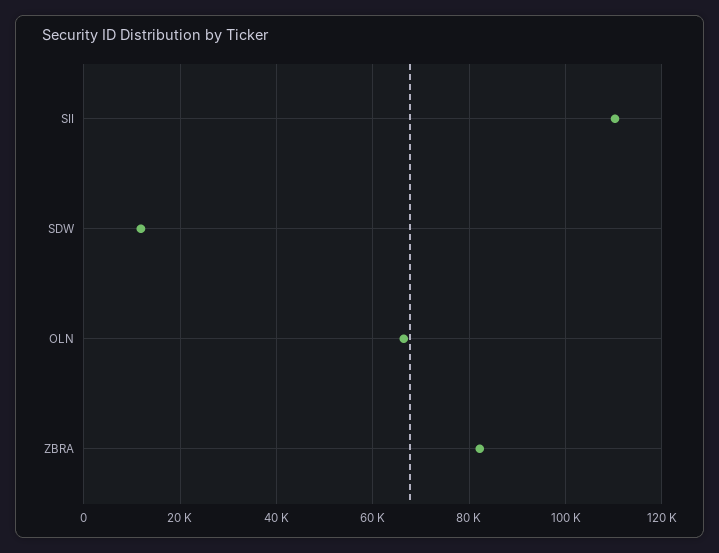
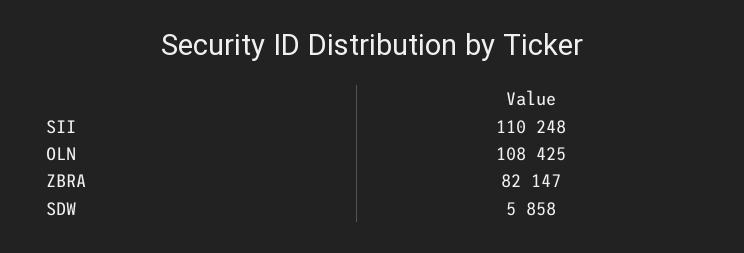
SDW: 12000 -> 5858
OLN: 66000 -> 108425

